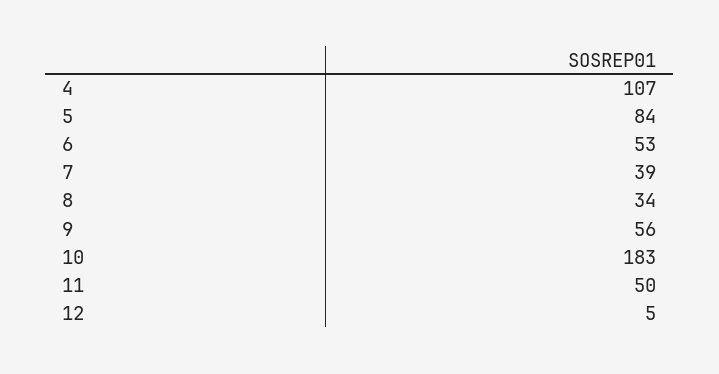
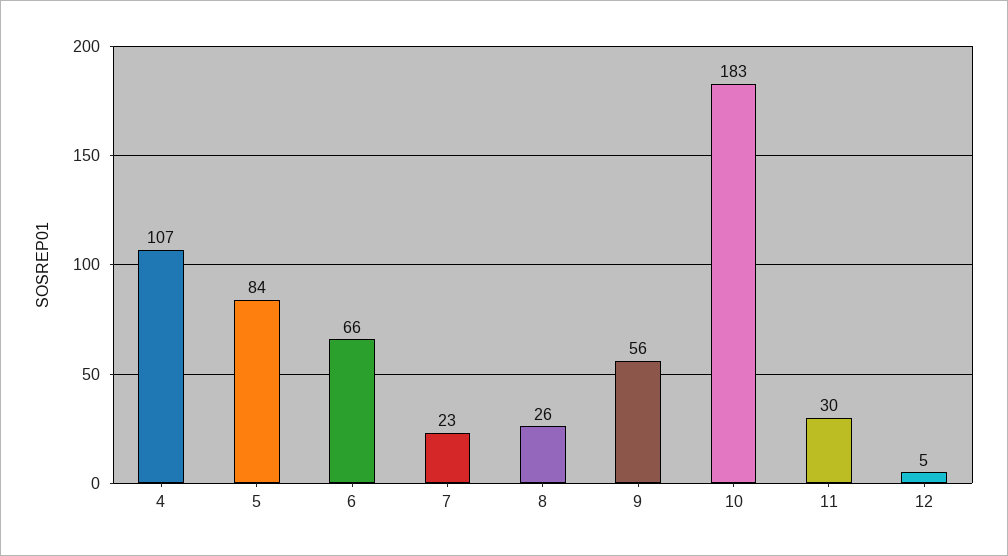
6: 53 -> 66
7: 39 -> 23
8: 34 -> 26
11: 50 -> 30

